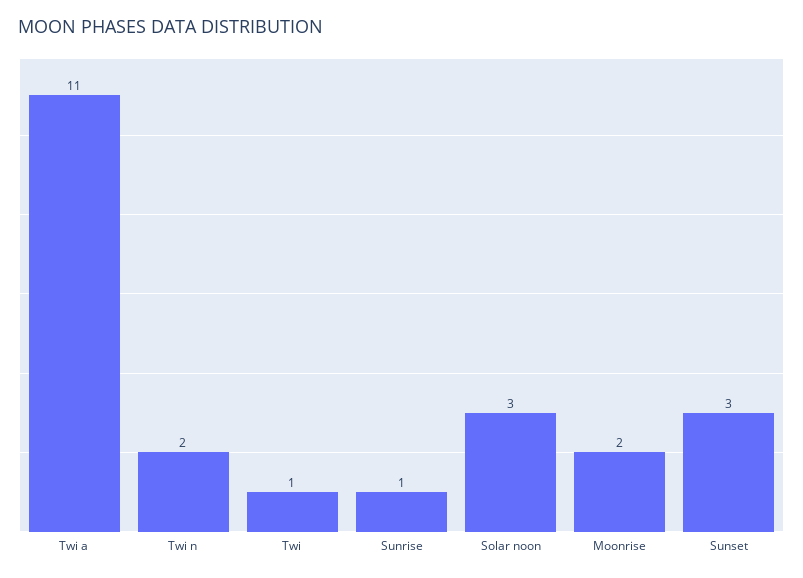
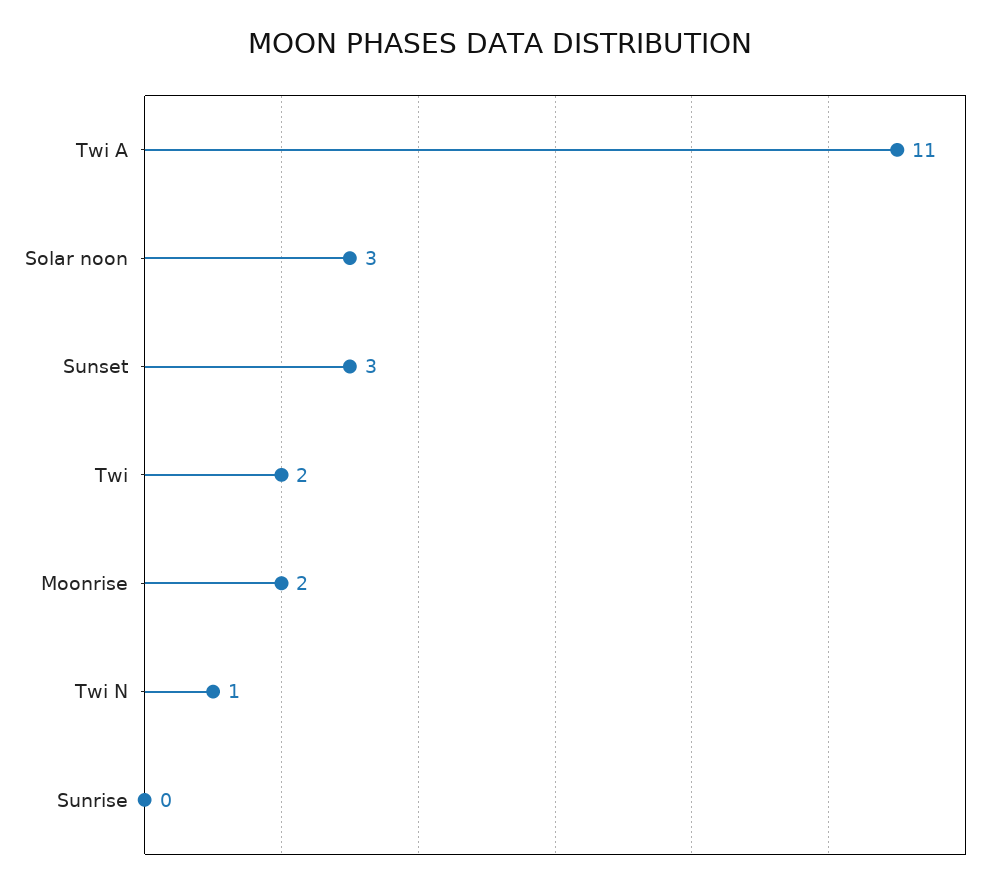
Twi n: 2 -> 1
Twi: 1 -> 2
Sunrise: 1 -> 0

